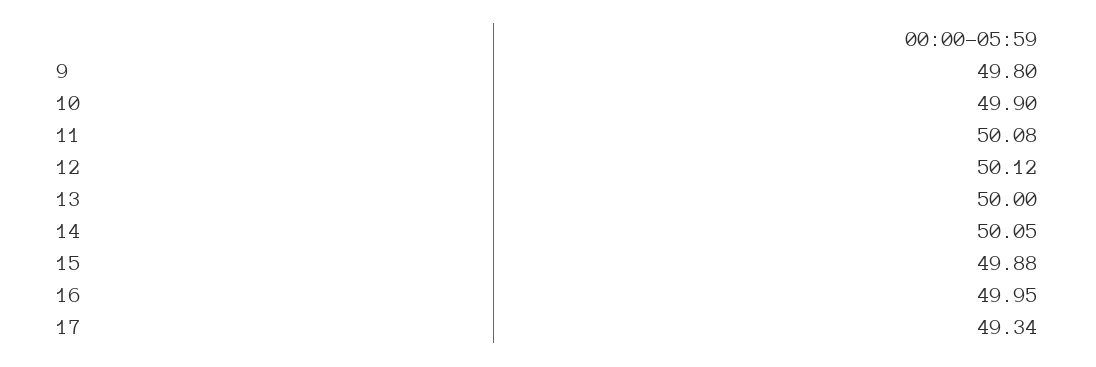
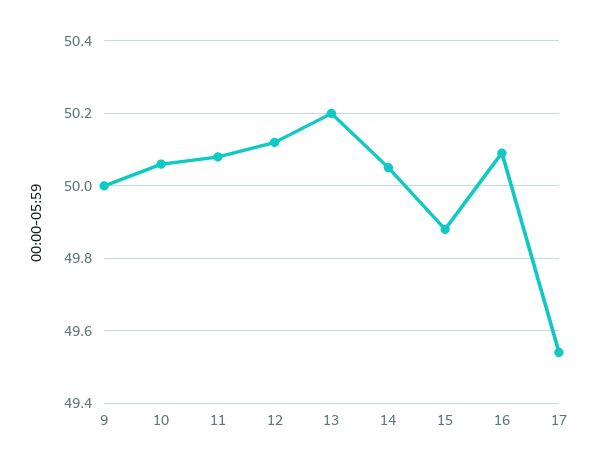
9: 49.8 -> 50
10: 49.9 -> 50.05
13: 50 -> 50.2
16: 49.95 -> 50.1
17: 49.34 -> 49.55

